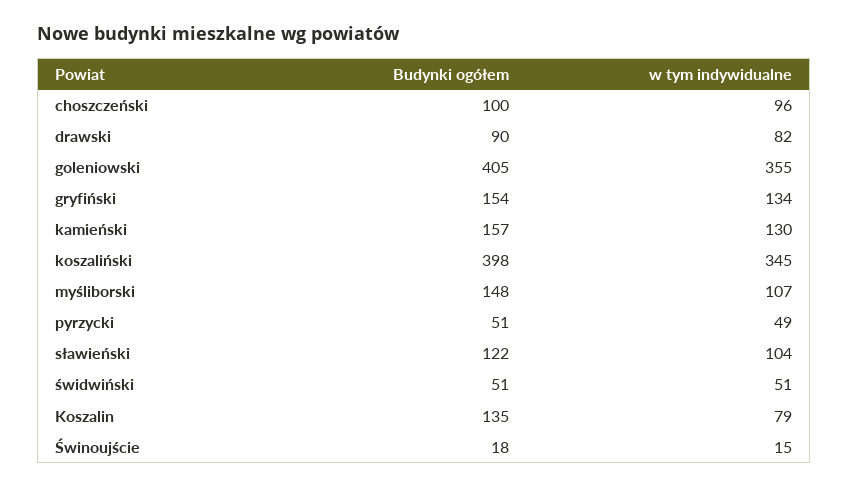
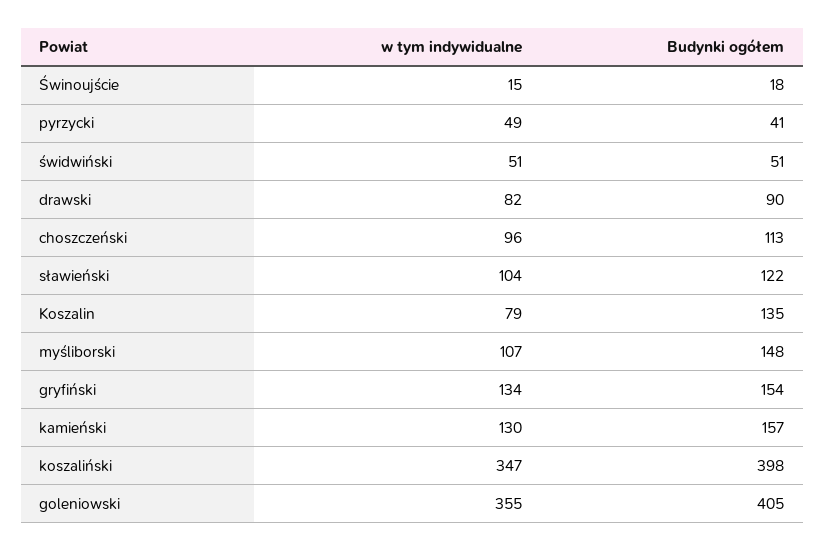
Budynki ogółem, choszczeński: 100 -> 113
w tym indywidualne, koszaliński: 345 -> 347
Budynki ogółem, pyrzycki: 51 -> 41

